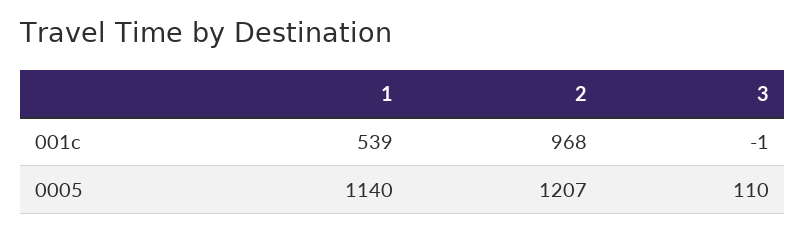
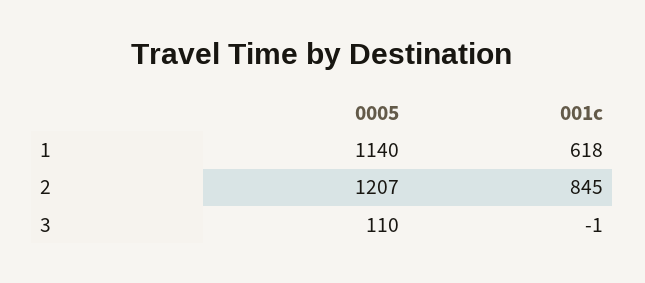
1, 001c: 539 -> 618
2, 001c: 968 -> 845

